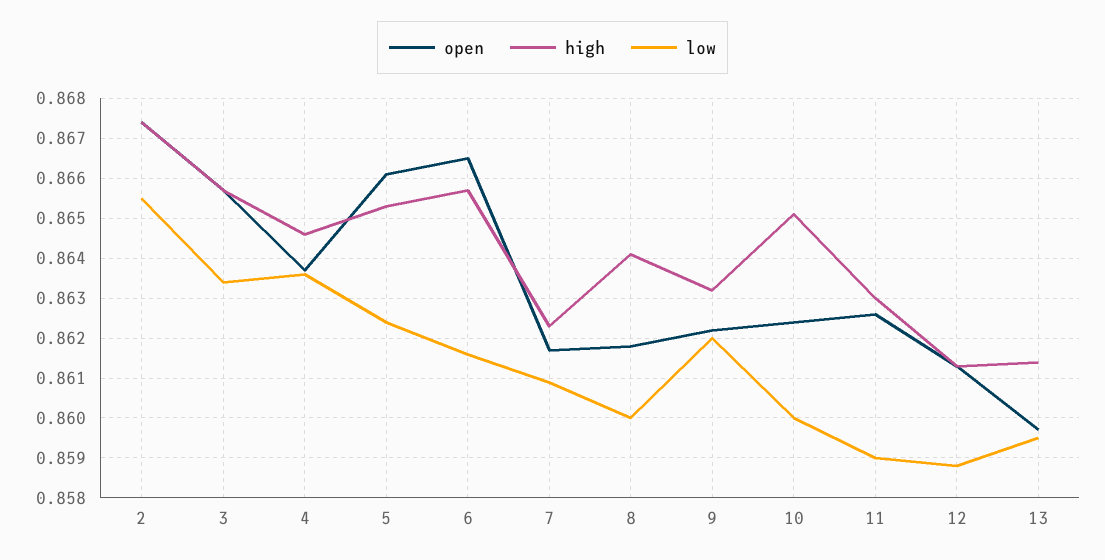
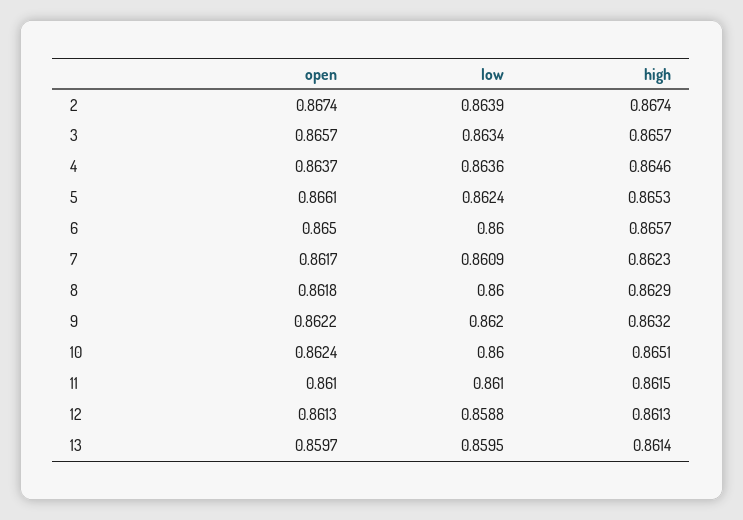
low, 2: 0.8655 -> 0.8639
open, 6: 0.8665 -> 0.865
low, 6: 0.8615 -> 0.86
high, 8: 0.864 -> 0.8629
open, 11: 0.8625 -> 0.861
high, 11: 0.863 -> 0.8615
low, 11: 0.859 -> 0.861

